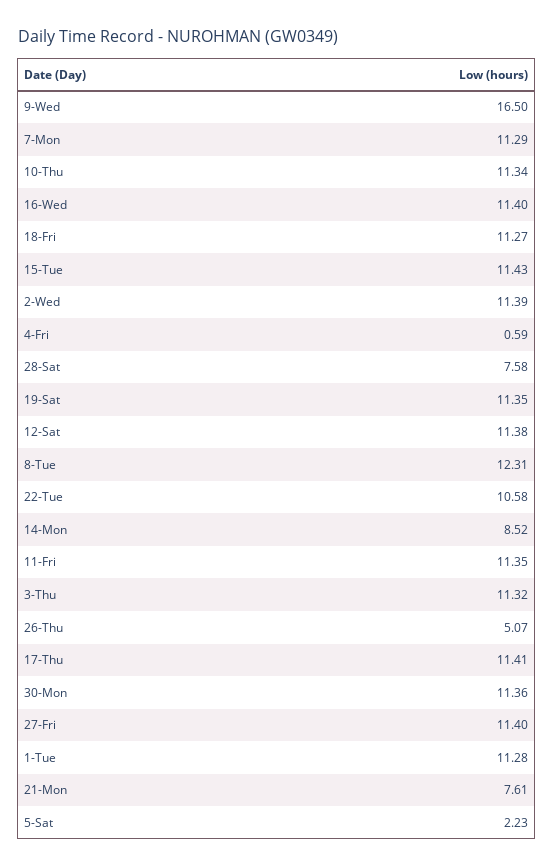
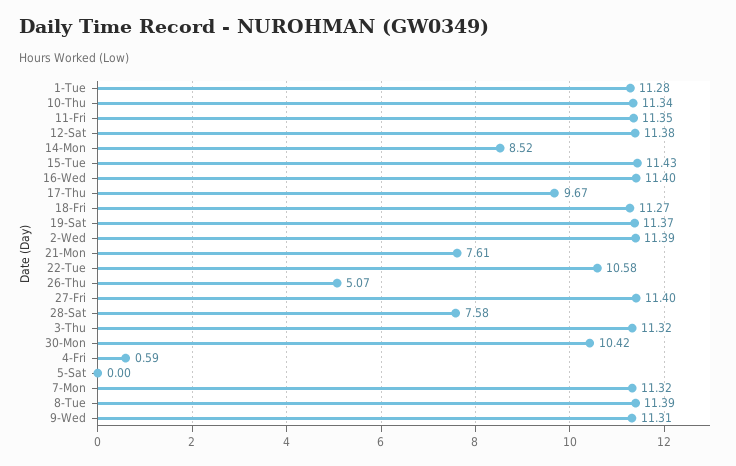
9-Wed: 16.5 -> 11.31
7-Mon: 11.29 -> 11.32
19-Sat: 11.35 -> 11.37
8-Tue: 12.31 -> 11.39
17-Thu: 11.41 -> 9.67
30-Mon: 11.36 -> 10.42
5-Sat: 2.23 -> 0

